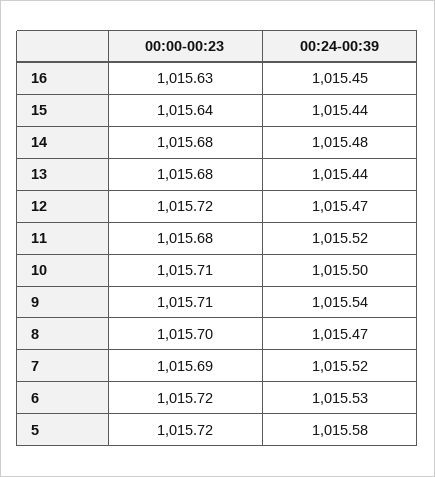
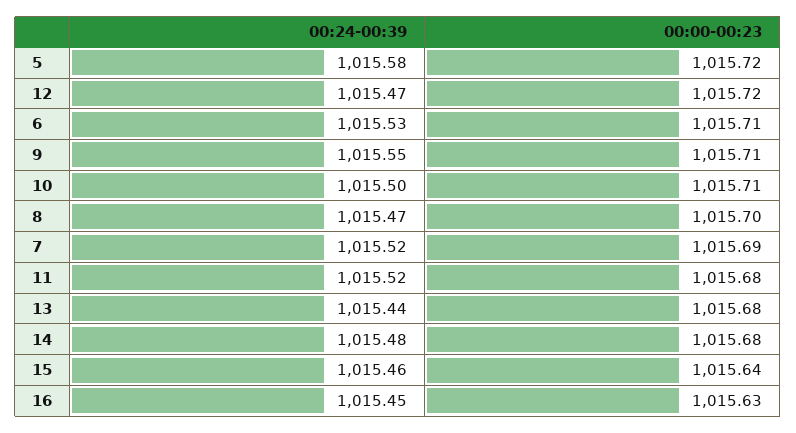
00:24-00:39, 15: 1015.44 -> 1015.46
00:24-00:39, 9: 1015.54 -> 1015.55
00:00-00:23, 6: 1015.72 -> 1015.71

